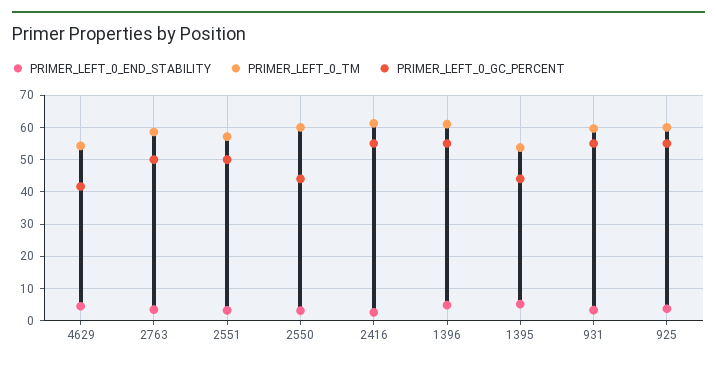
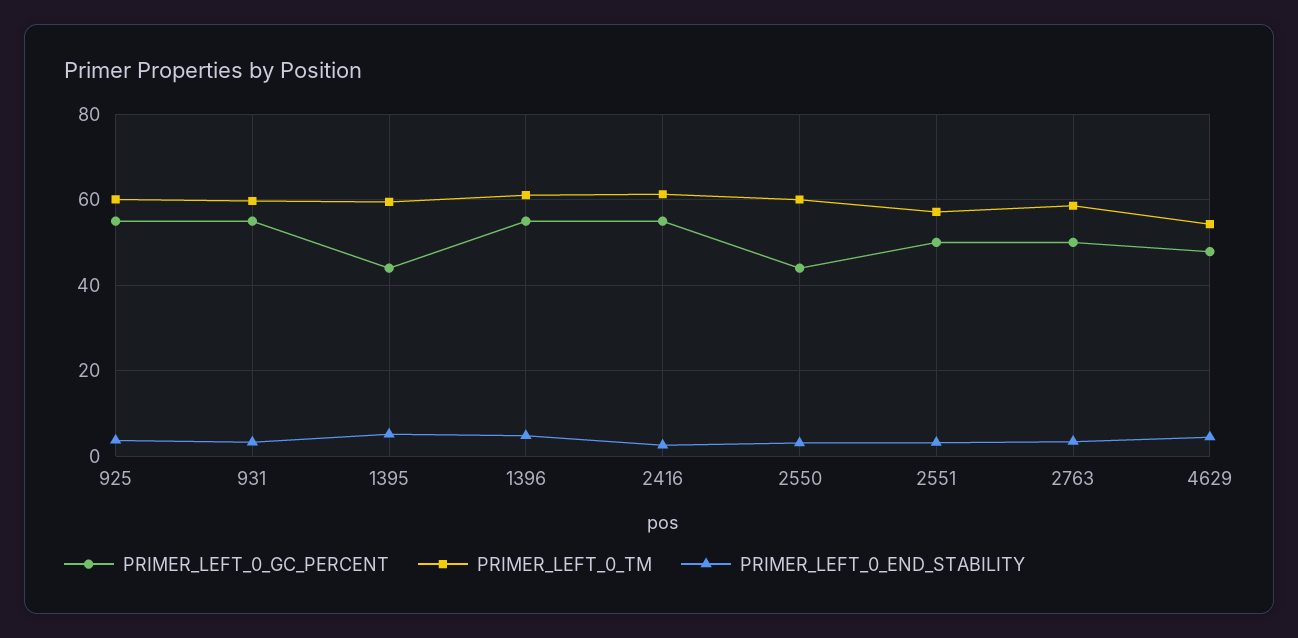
PRIMER_LEFT_0_GC_PERCENT, 4629: 42 -> 48
PRIMER_LEFT_0_TM, 1395: 54 -> 60

